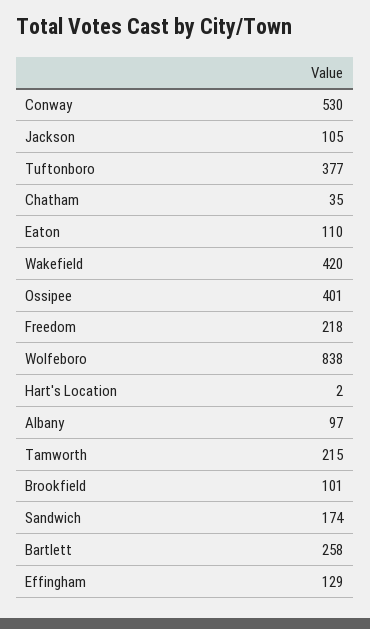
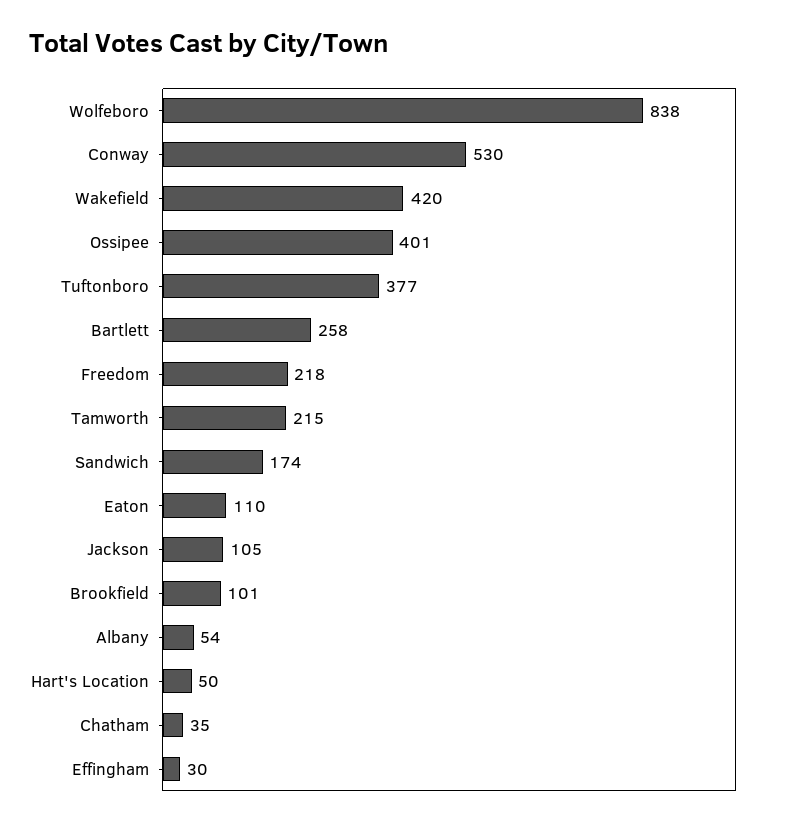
Hart's Location: 2 -> 50
Albany: 97 -> 54
Effingham: 129 -> 30

